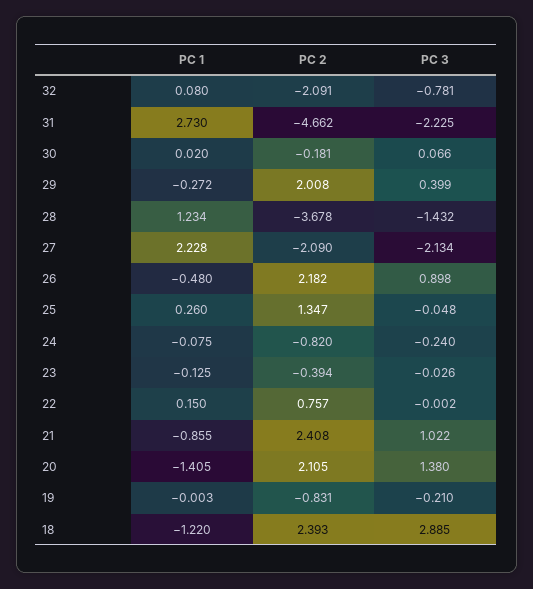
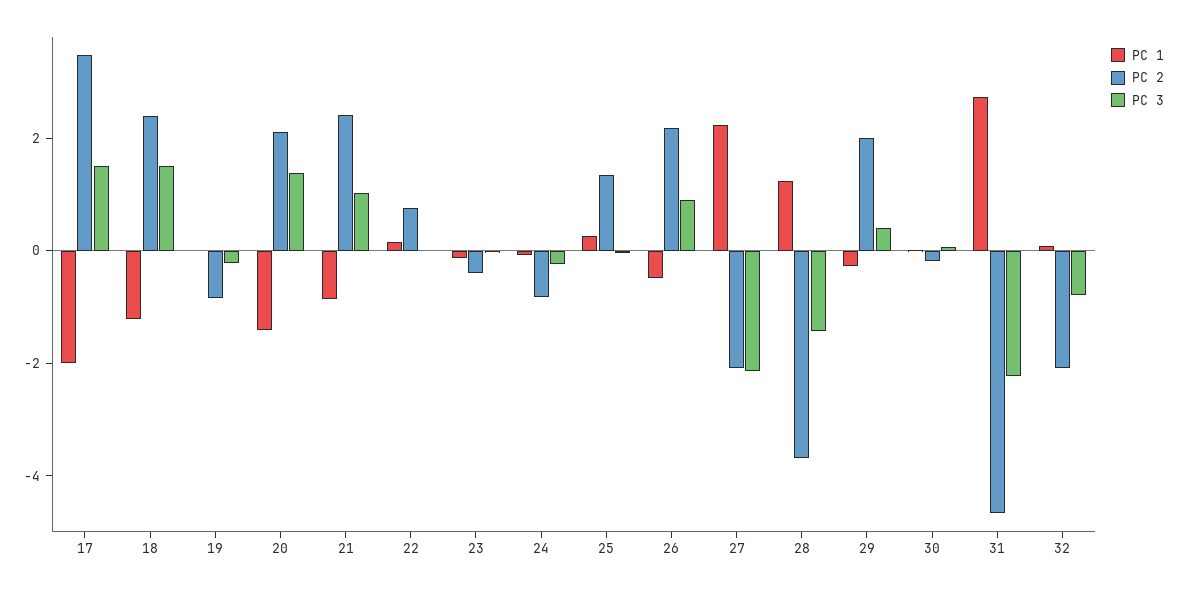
PC 3, 18: 2.885 -> 1.5
PC 1, 17: none -> -2
PC 2, 17: none -> 3.5
PC 3, 17: none -> 1.5

